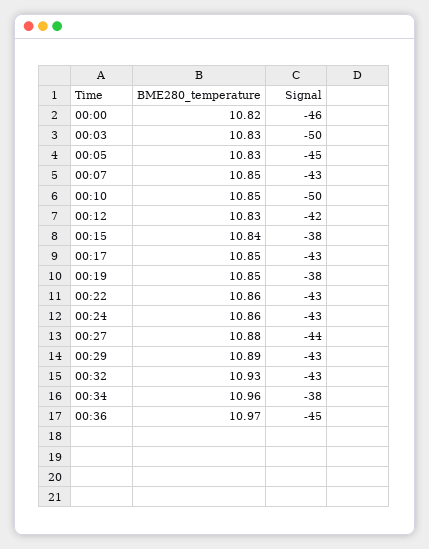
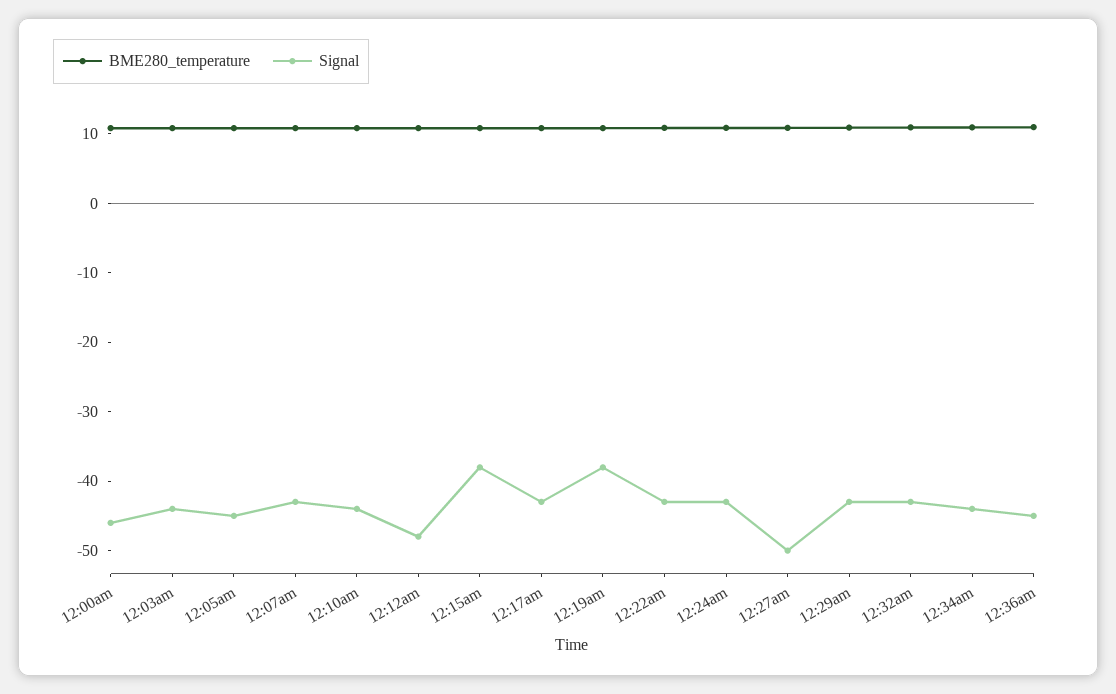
Signal, 00:03: -50 -> -44
Signal, 00:10: -50 -> -44
Signal, 00:12: -42 -> -48
Signal, 00:27: -44 -> -50
Signal, 00:34: -38 -> -44

